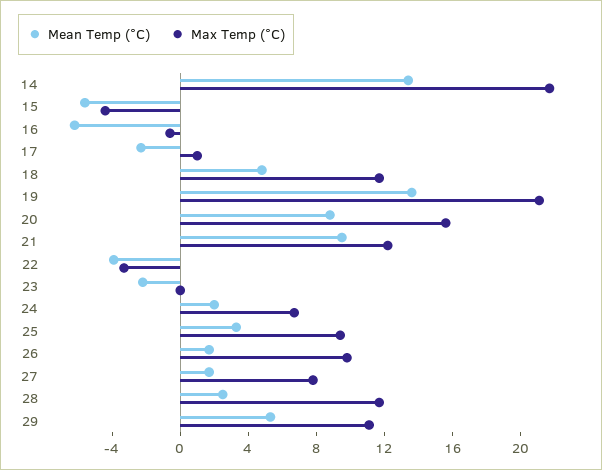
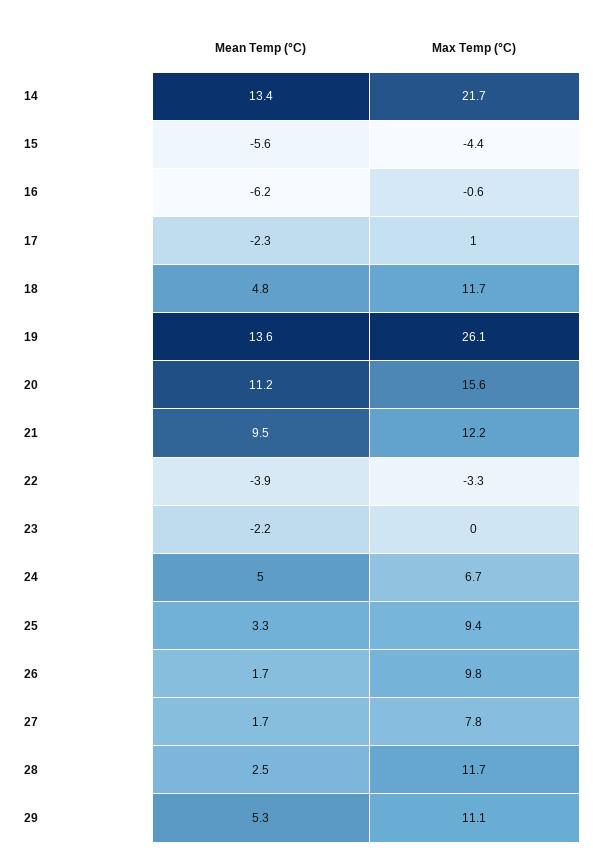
Max Temp (°C), 19: 21 -> 26.1
Mean Temp (°C), 20: 9 -> 11.2
Mean Temp (°C), 24: 2 -> 5

